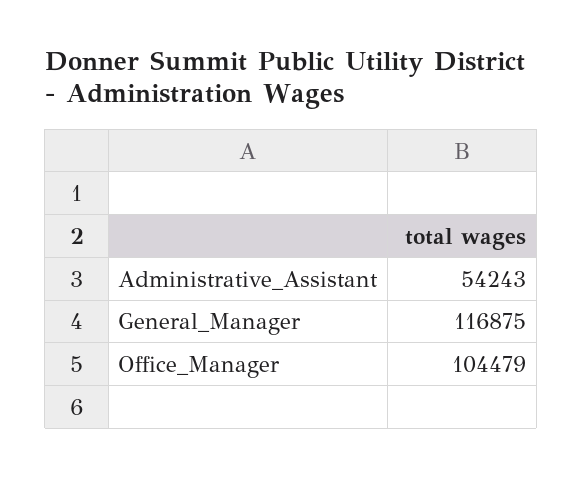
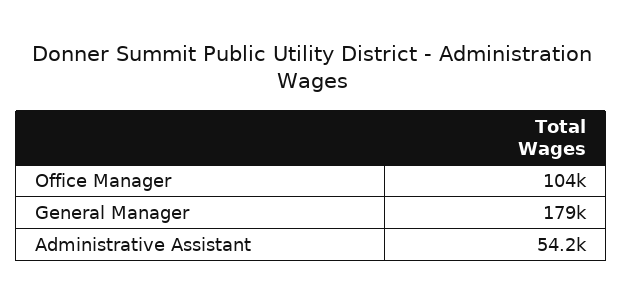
General_Manager: 116875 -> 179000

